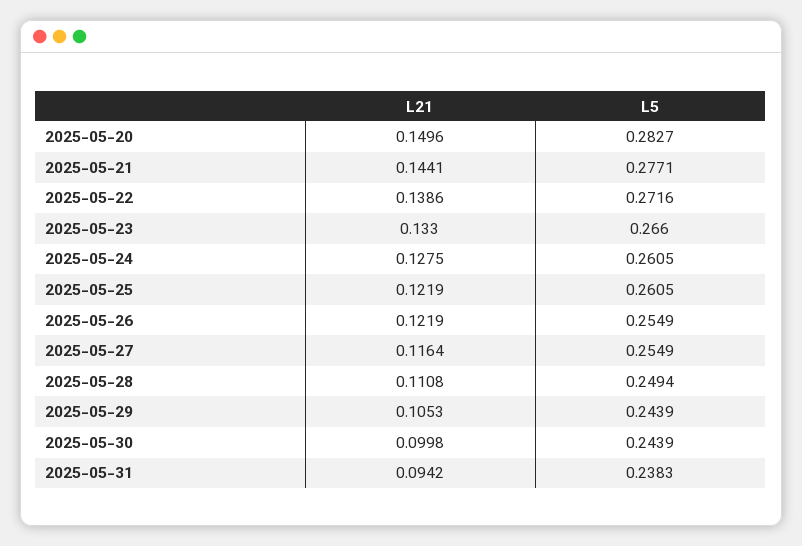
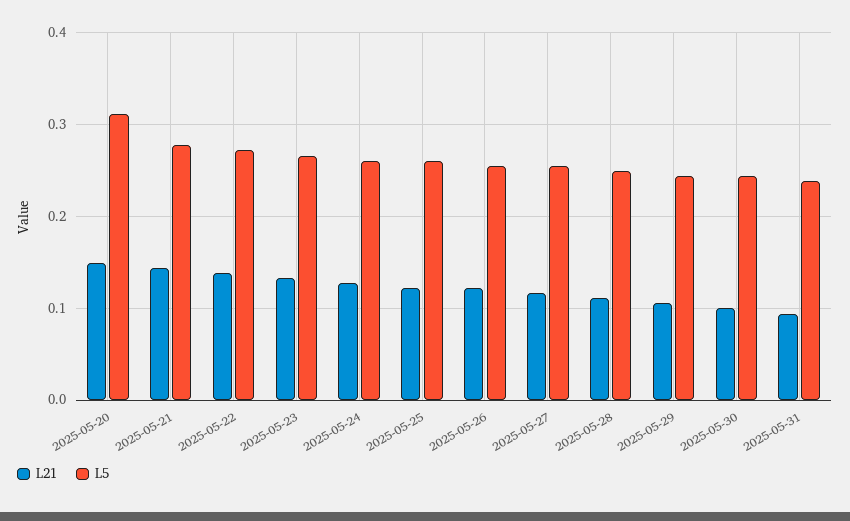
L5, 2025-05-20: 0.2827 -> 0.31

